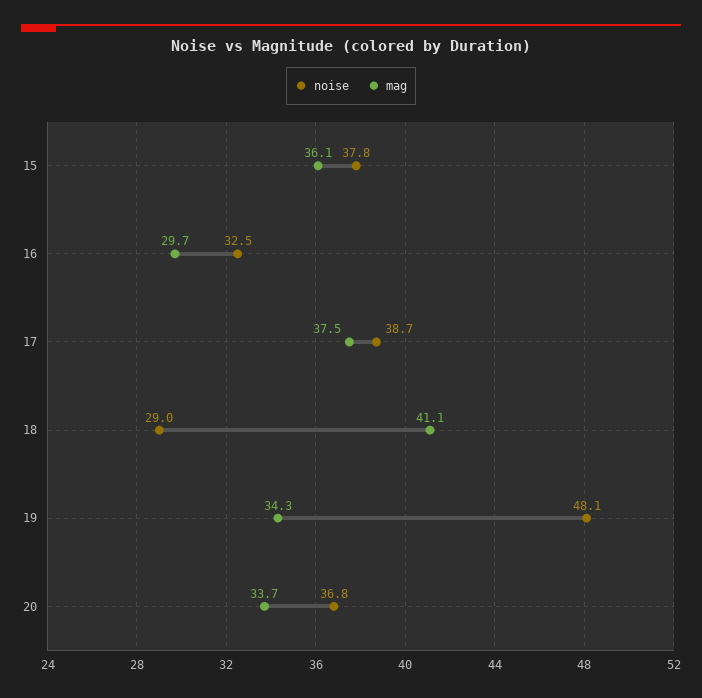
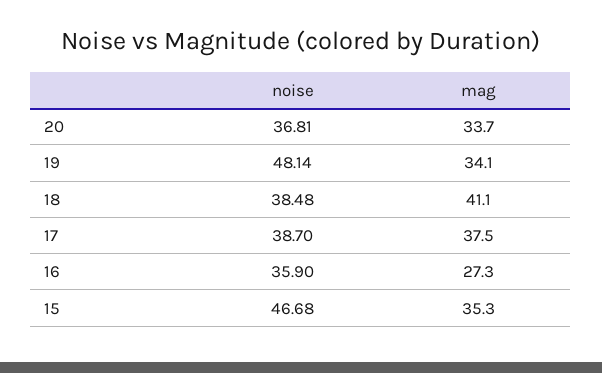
noise, 15: 37.8 -> 46.68
mag, 15: 36.1 -> 35.3
noise, 16: 32.5 -> 35.9
mag, 16: 29.7 -> 27.3
noise, 18: 29 -> 38.48
mag, 19: 34.3 -> 34.1

